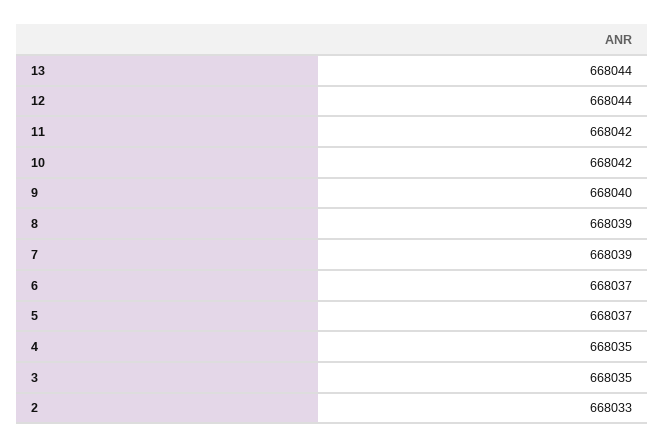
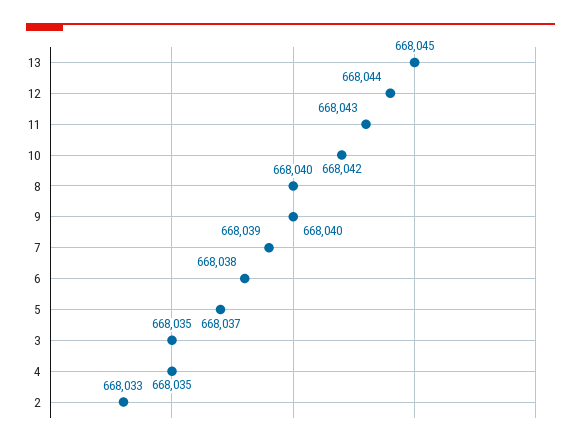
13: 668044 -> 668045
11: 668042 -> 668043
8: 668039 -> 668040
6: 668037 -> 668038

